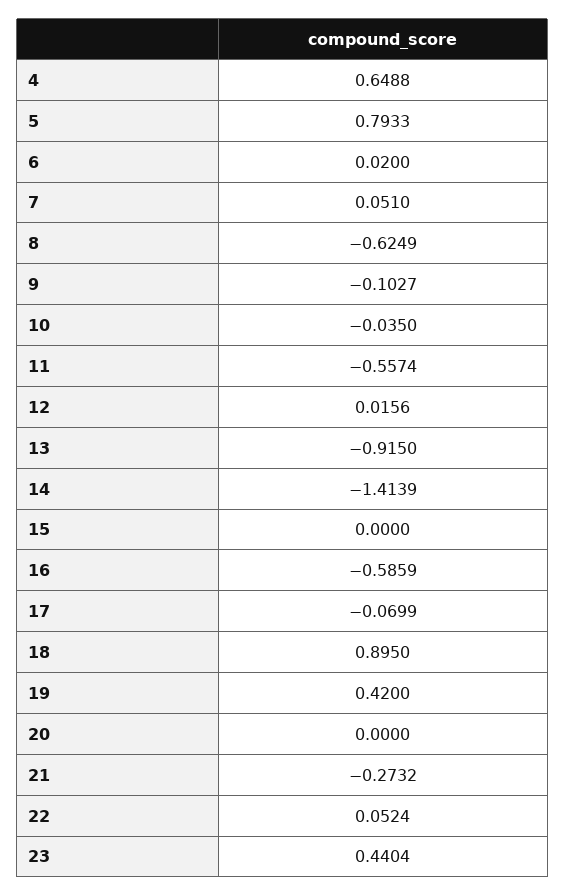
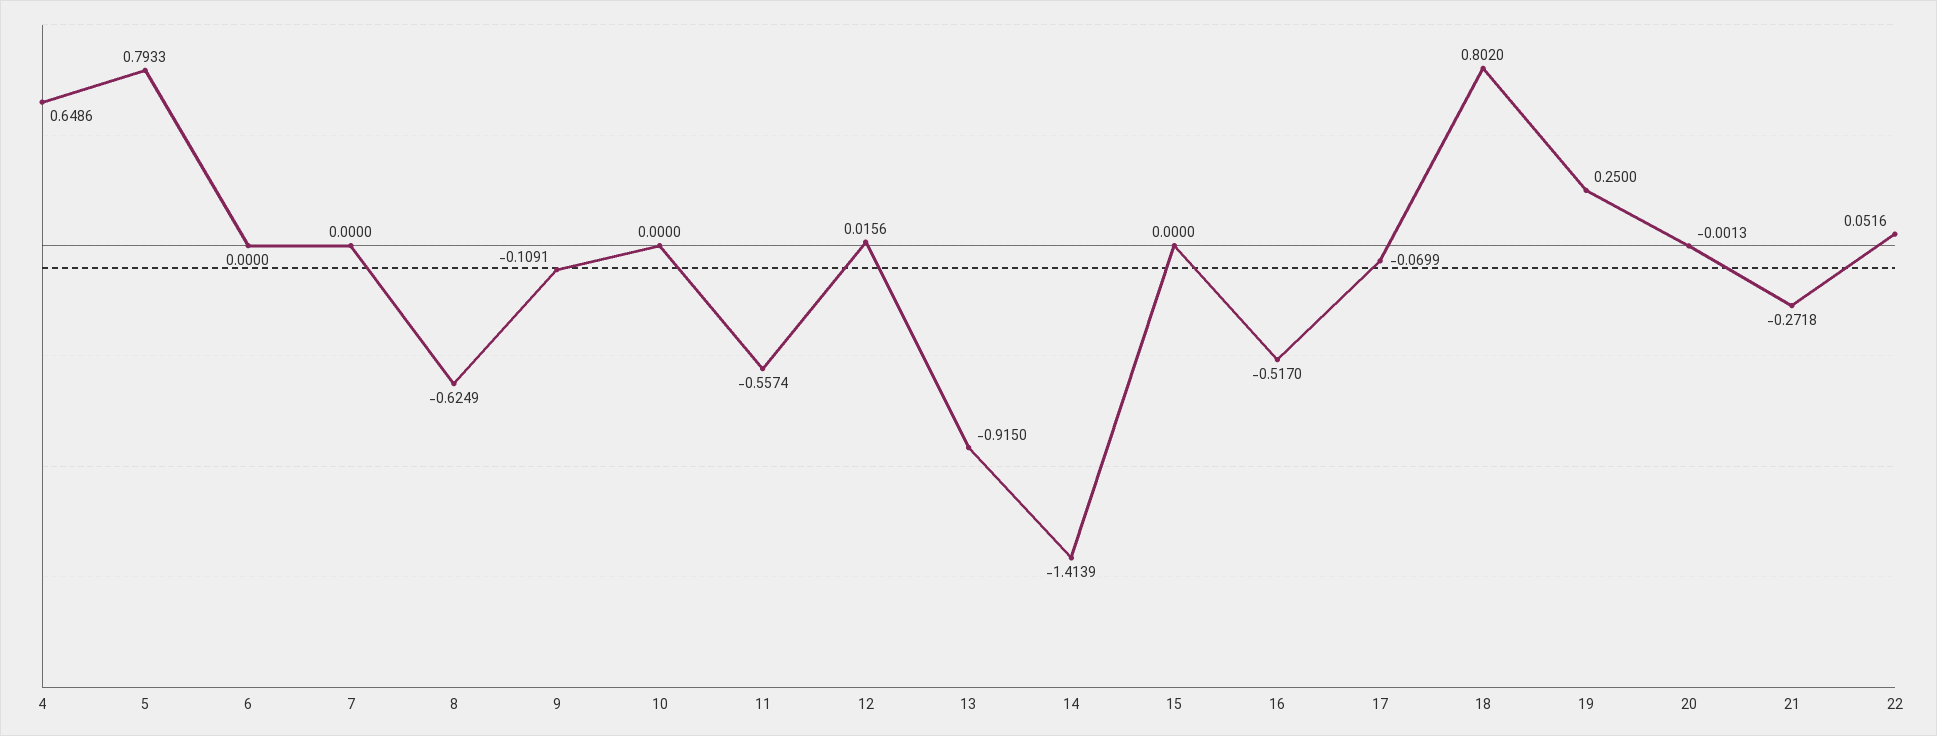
4: 0.6488 -> 0.6486
6: 0.02 -> 0
7: 0.051 -> 0
9: -0.1027 -> -0.1091
10: -0.035 -> 0
16: -0.5859 -> -0.517
18: 0.895 -> 0.802
19: 0.42 -> 0.25
20: 0 -> -0.0013
21: -0.2732 -> -0.2718
22: 0.0524 -> 0.0516
23: 0.4404 -> none

